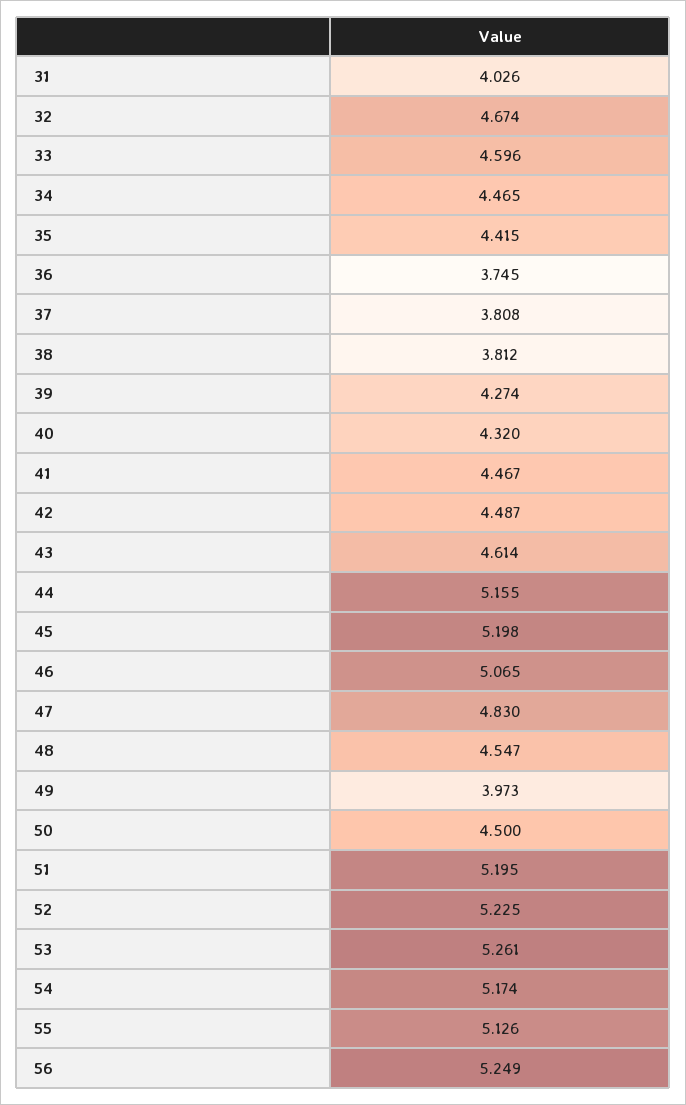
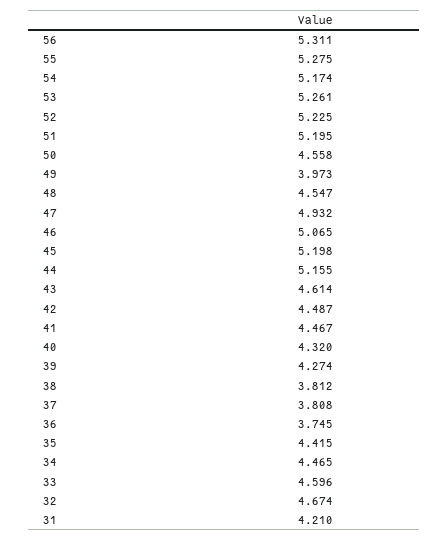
31: 4.026 -> 4.21
47: 4.83 -> 4.932
50: 4.5 -> 4.558
55: 5.126 -> 5.275
56: 5.249 -> 5.311

